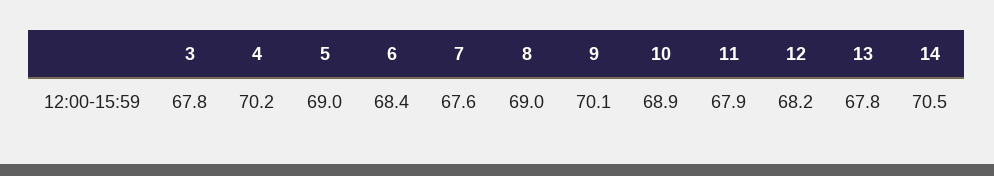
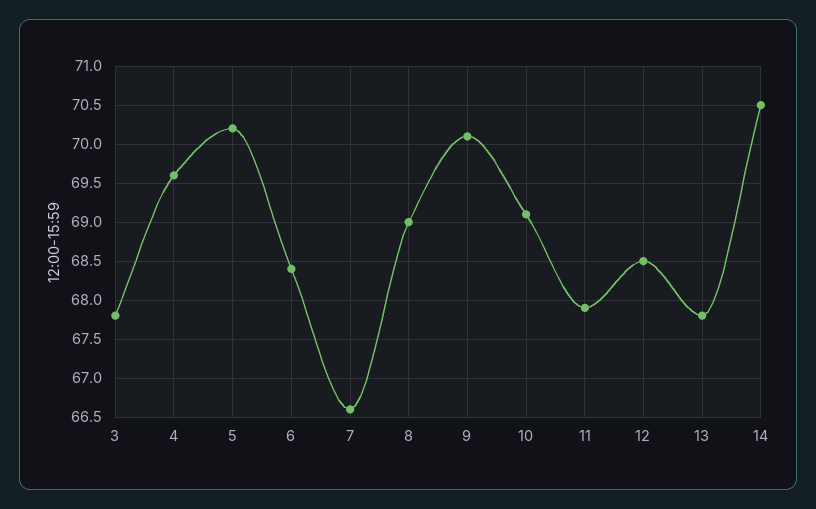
4: 70.2 -> 69.6
5: 69 -> 70.2
7: 67.6 -> 66.6
10: 68.9 -> 69.1
12: 68.2 -> 68.5

